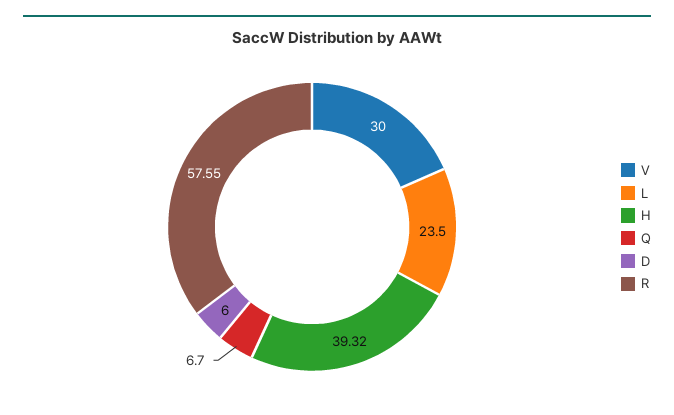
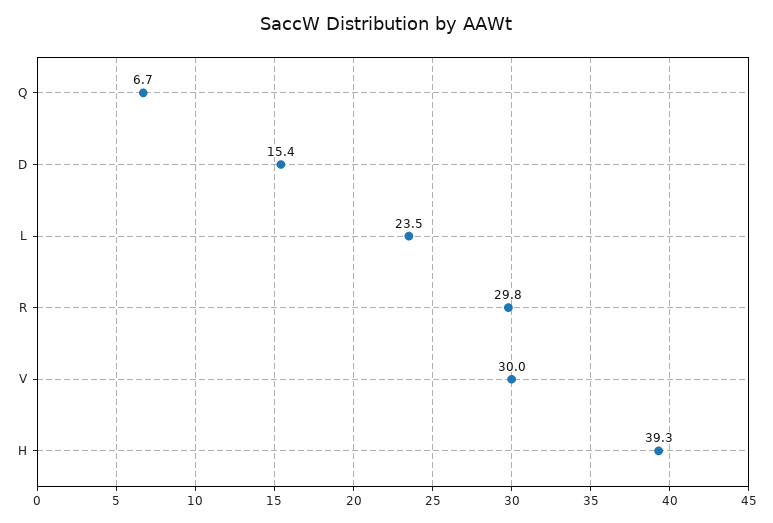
D: 6 -> 15.4
R: 57.55 -> 29.8

